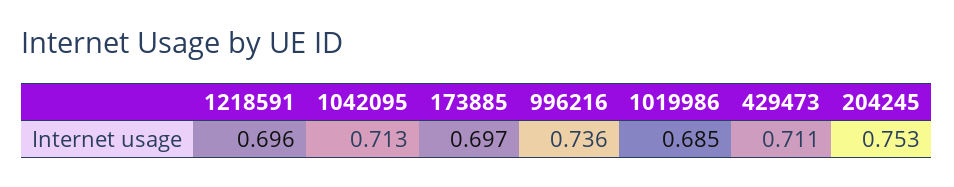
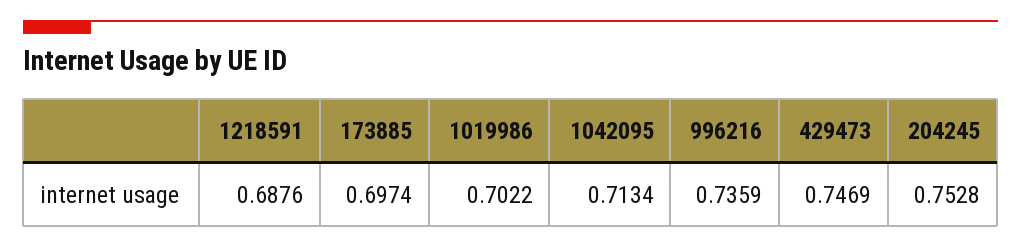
1218591: 0.696 -> 0.6876
1019986: 0.685 -> 0.7022
429473: 0.711 -> 0.7469

